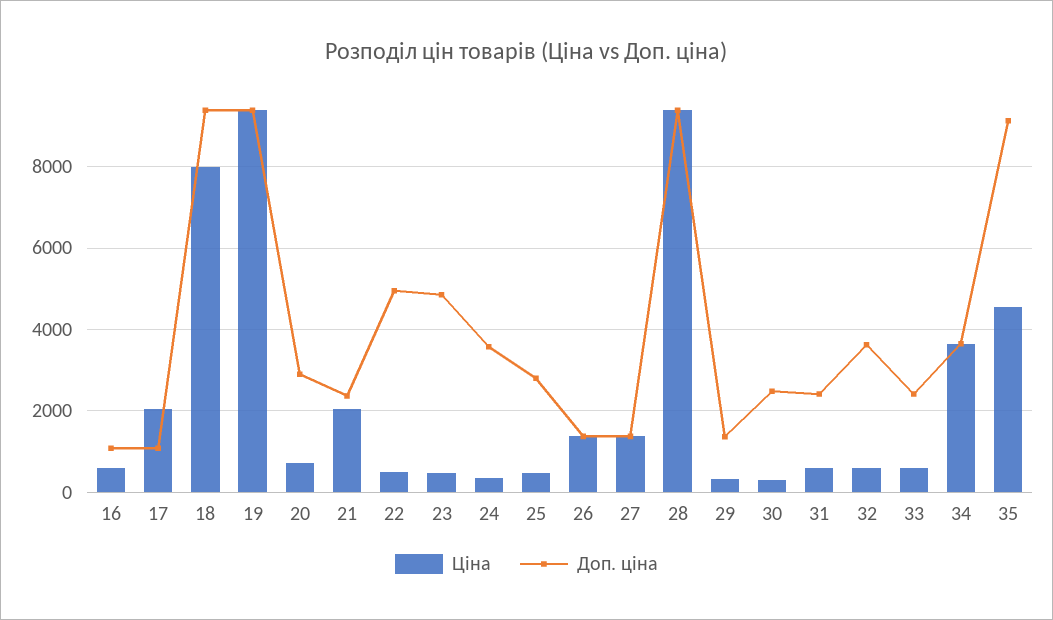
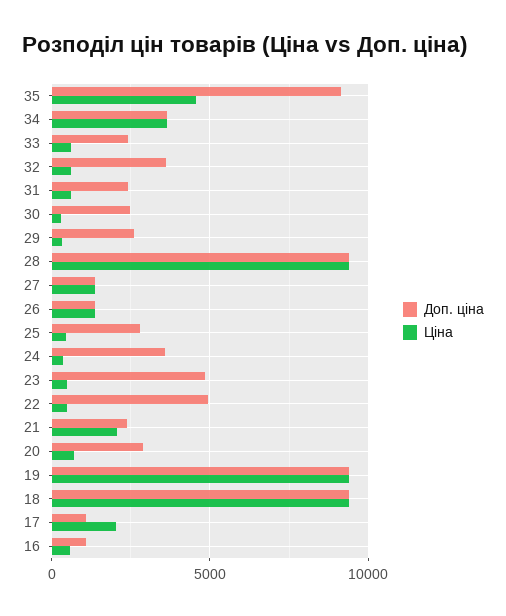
Ціна, 18: 8000 -> 9500
Доп. ціна, 29: 1400 -> 2500

